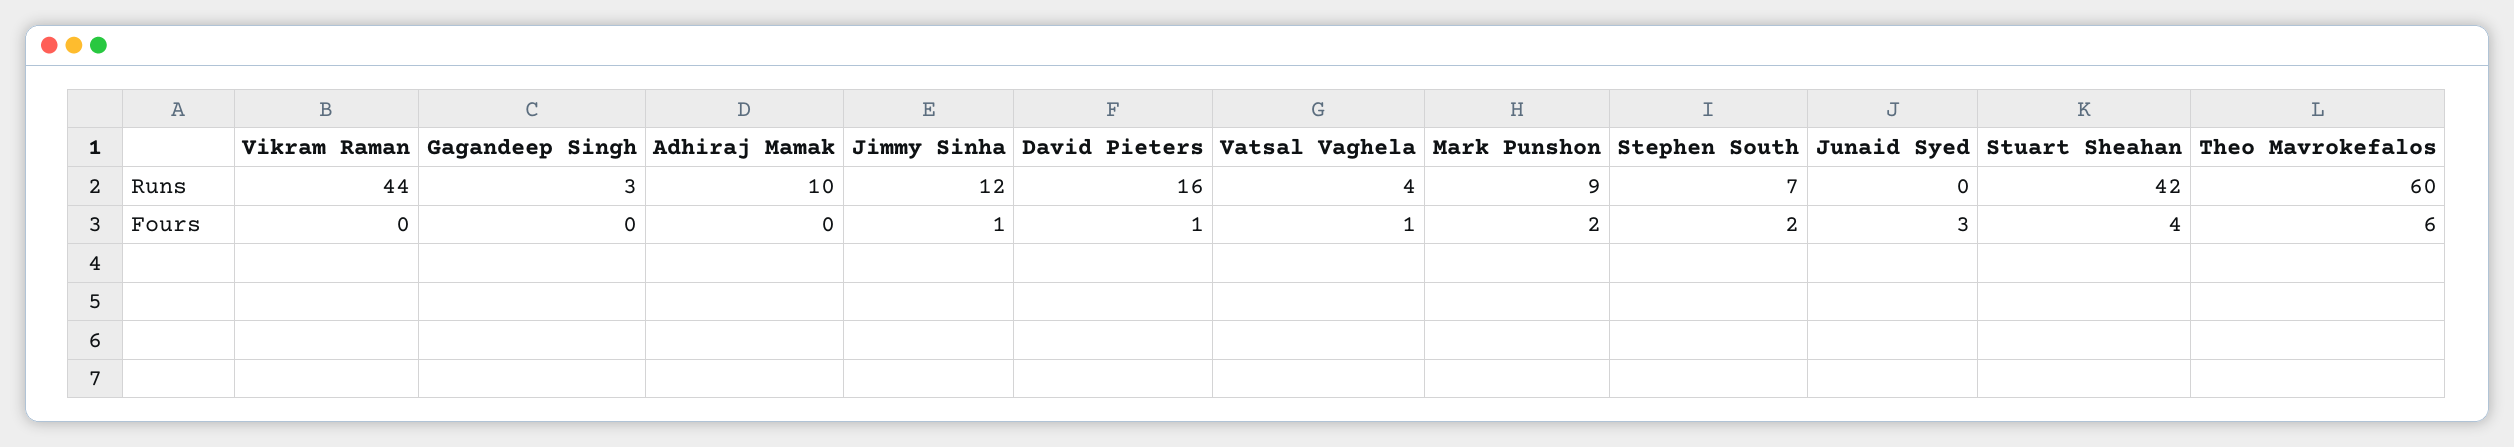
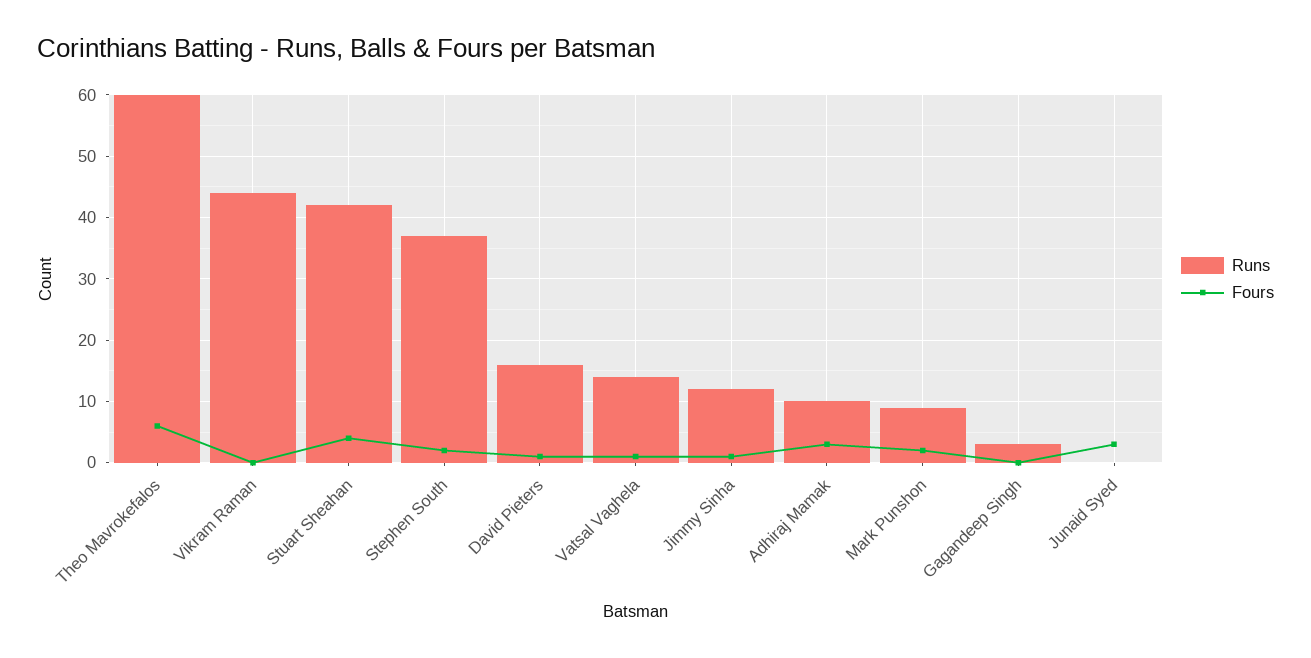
Runs, Vatsal Vaghela: 4 -> 14
Runs, Stephen South: 7 -> 37
Fours, Adhiraj Mamak: 0 -> 3

